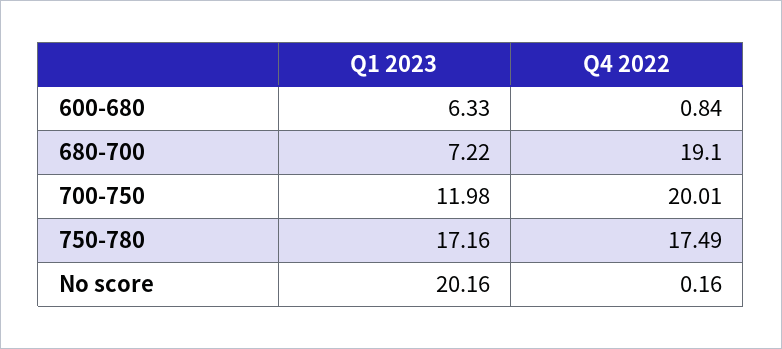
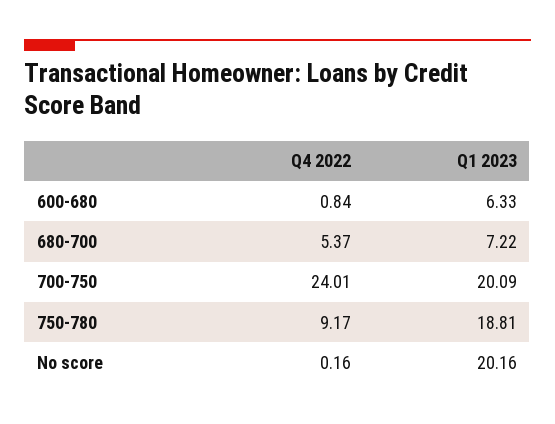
Q4 2022, 680-700: 19.1 -> 5.37
Q1 2023, 700-750: 11.98 -> 20.09
Q4 2022, 700-750: 20.01 -> 24.01
Q1 2023, 750-780: 17.16 -> 18.81
Q4 2022, 750-780: 17.49 -> 9.17

